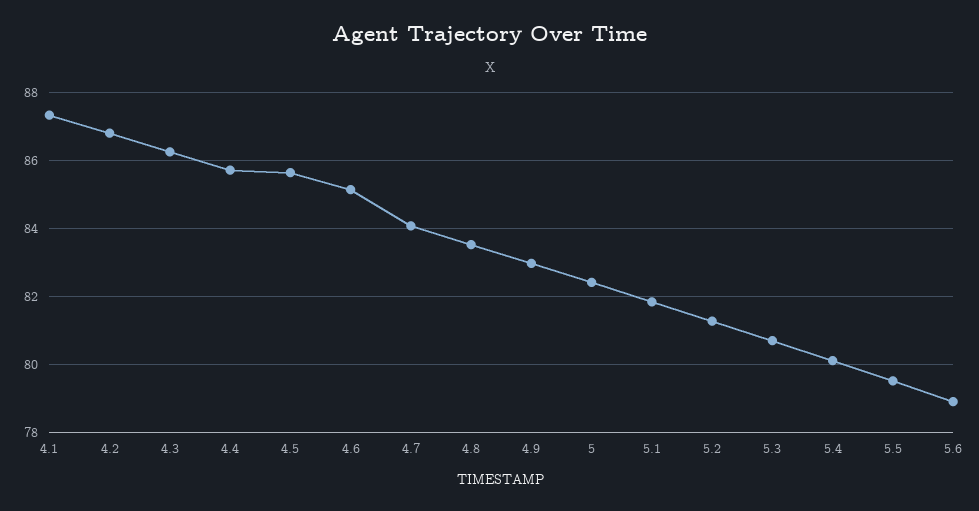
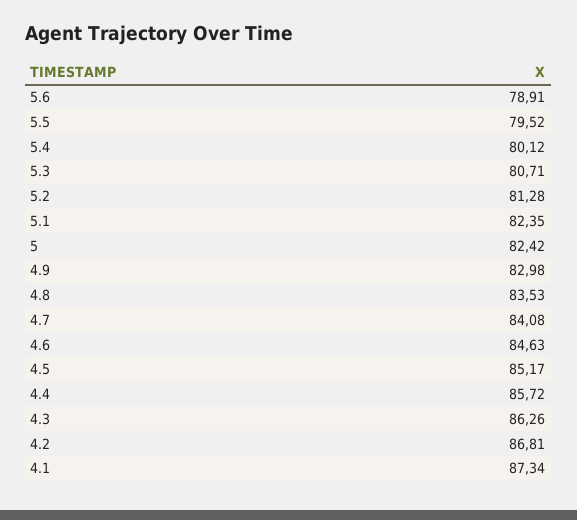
4.5: 85.6 -> 85.17
4.6: 85.2 -> 84.63
5.1: 81.8 -> 82.35

